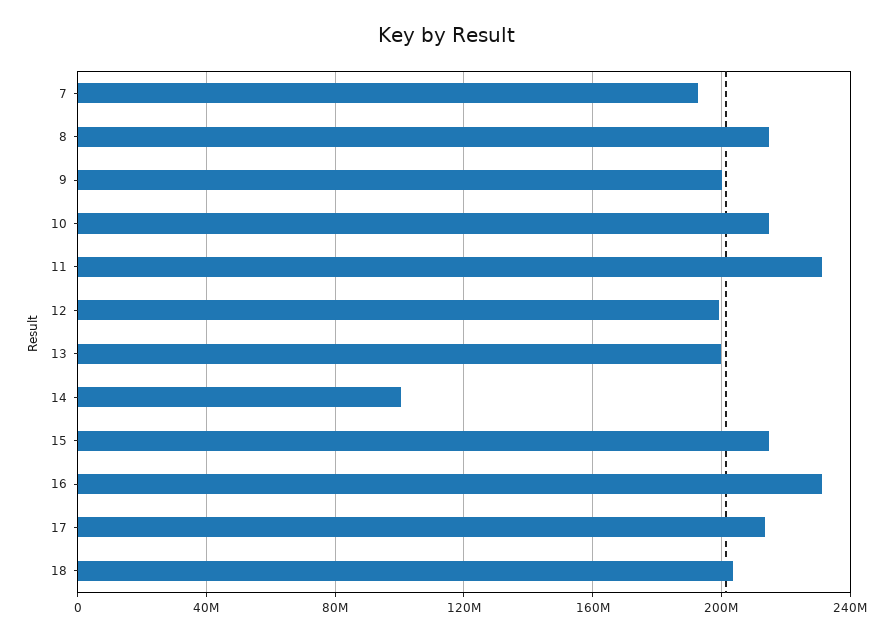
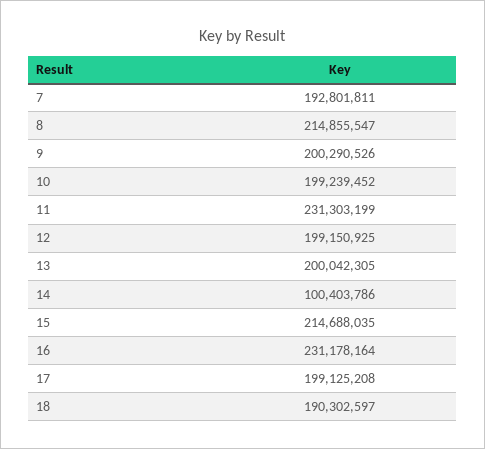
10: 215000000 -> 199239452
17: 215000000 -> 199125208
18: 205000000 -> 190302597

